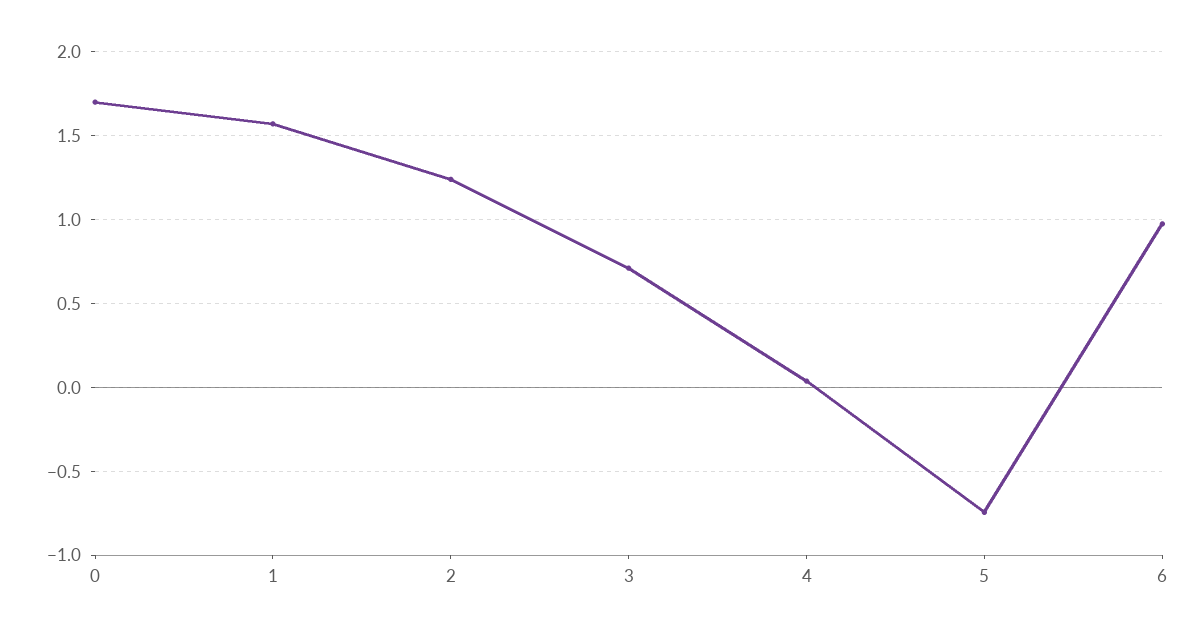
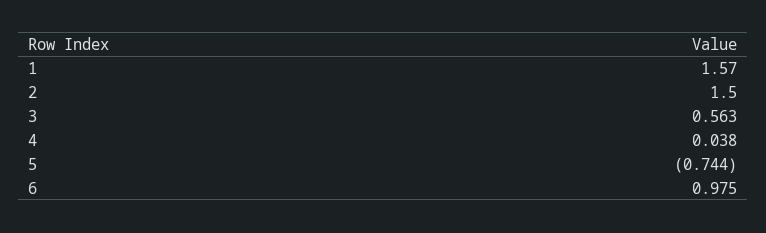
0: 1.7 -> none
2: 1.25 -> 1.5
3: 0.7 -> 0.563

